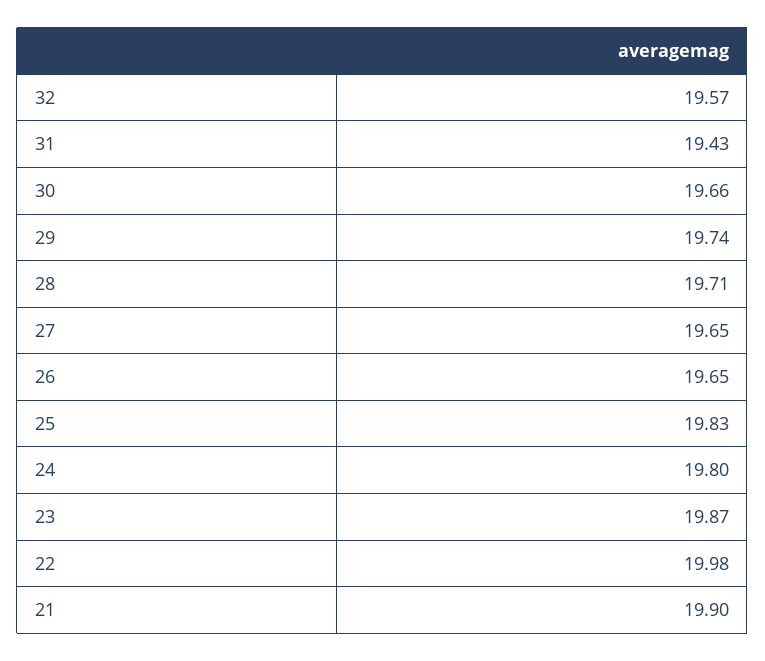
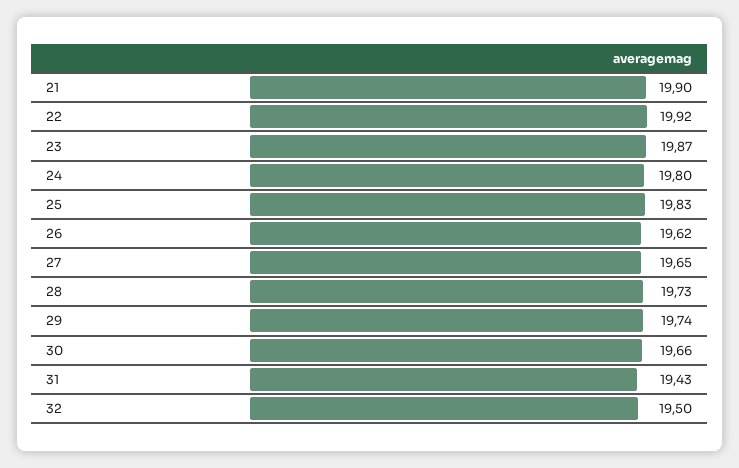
32: 19.57 -> 19.5
28: 19.71 -> 19.73
26: 19.65 -> 19.62
22: 19.98 -> 19.92

